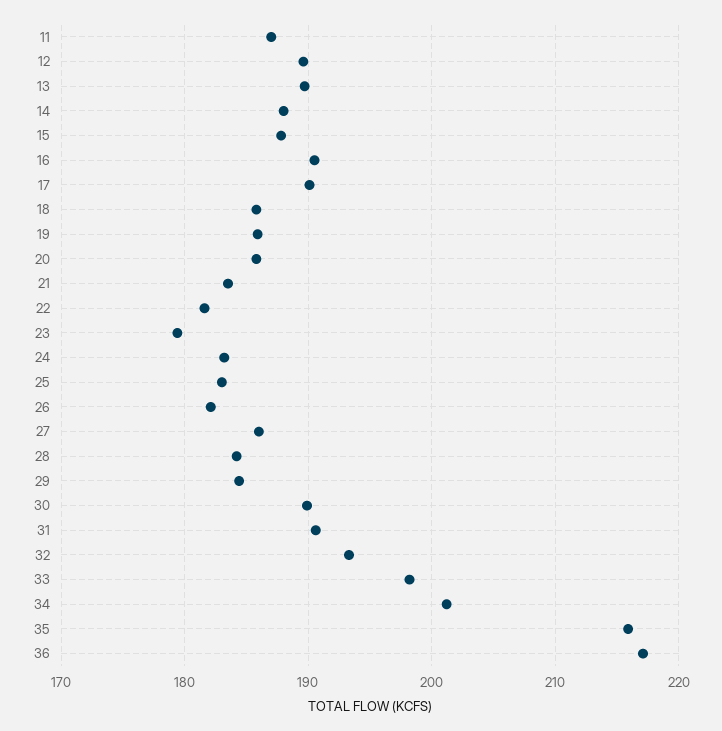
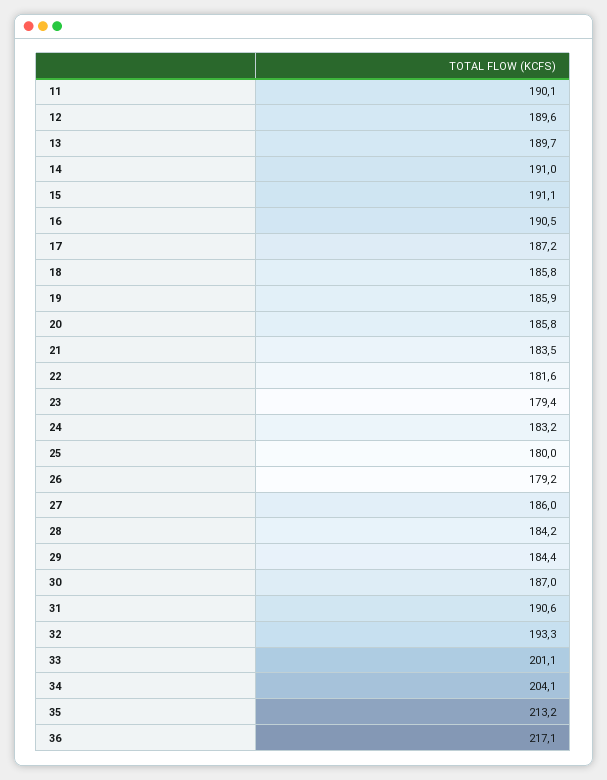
11: 187 -> 190.1
14: 188 -> 191
15: 188 -> 191.1
17: 190 -> 187.2
25: 183 -> 180
26: 182 -> 179.2
30: 190 -> 187
33: 198 -> 201.1
34: 201 -> 204.1
35: 216 -> 213.2

